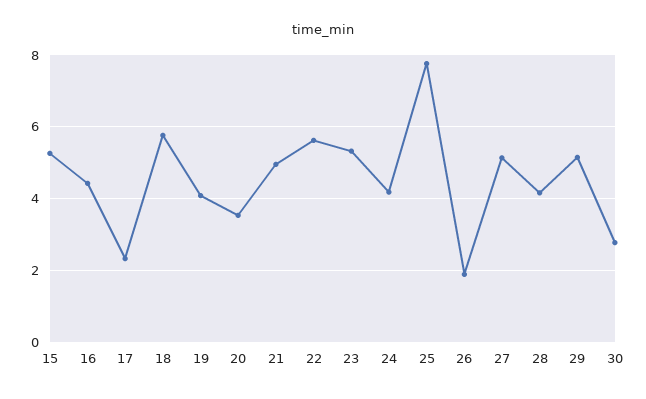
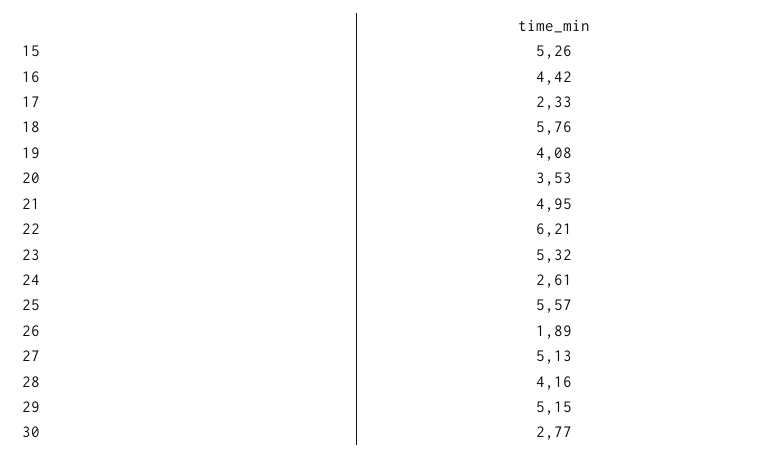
22: 5.6 -> 6.21
24: 4.2 -> 2.61
25: 7.8 -> 5.57

